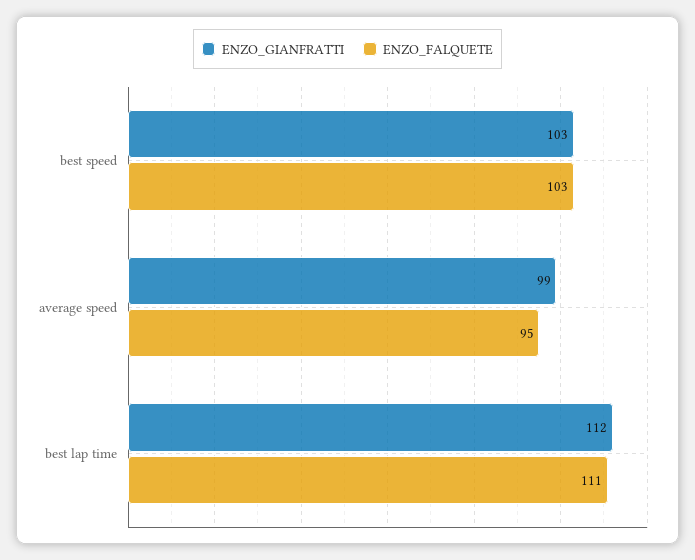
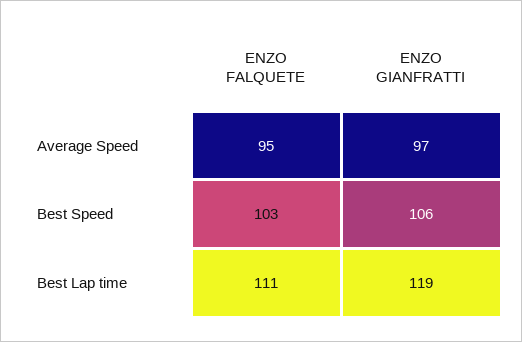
ENZO_GIANFRATTI, best speed: 103 -> 106
ENZO_GIANFRATTI, average speed: 99 -> 97
ENZO_GIANFRATTI, best lap time: 112 -> 119

